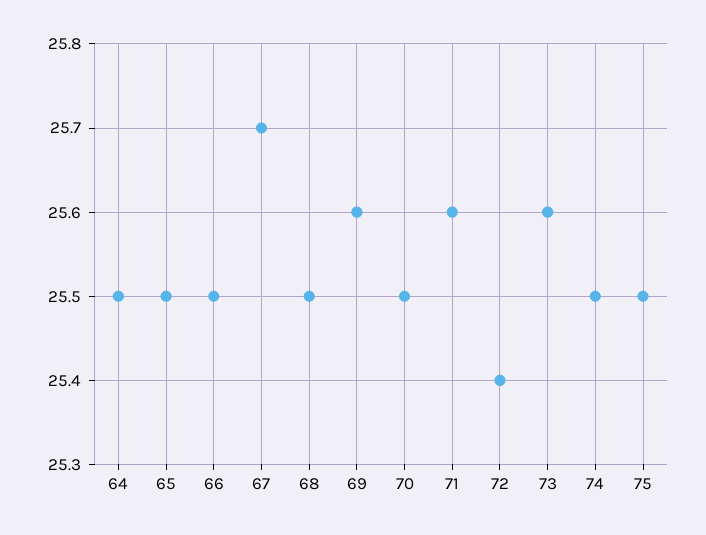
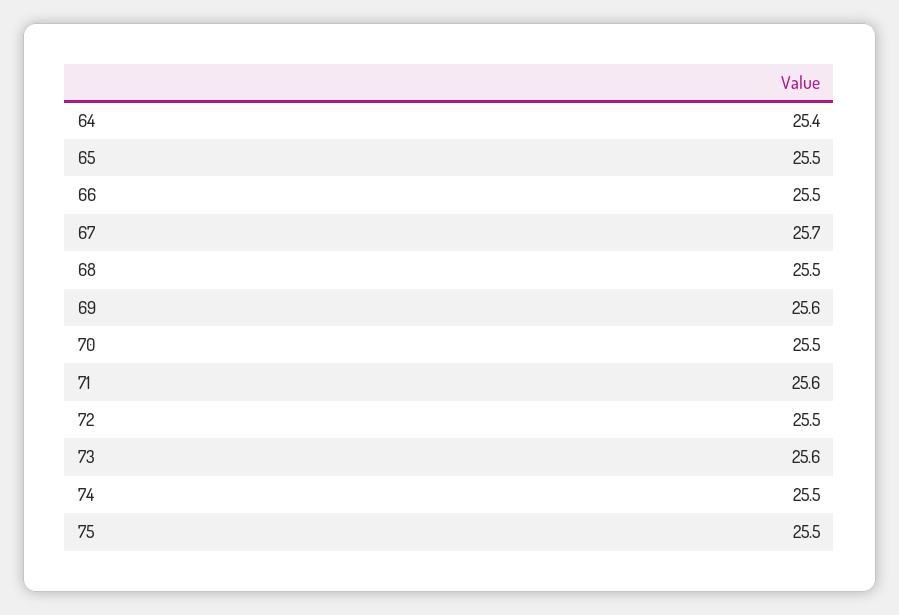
64: 25.5 -> 25.4
72: 25.4 -> 25.5

